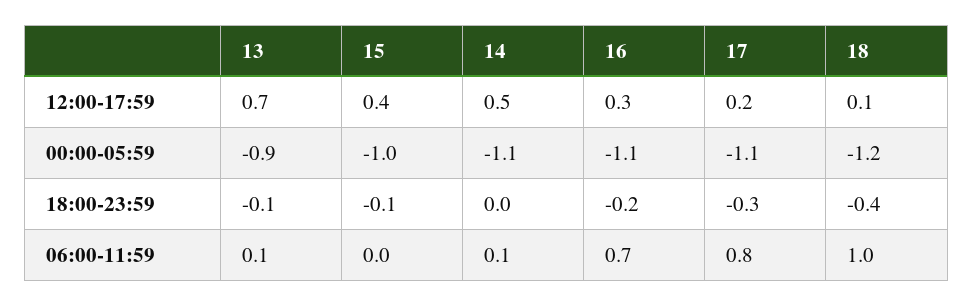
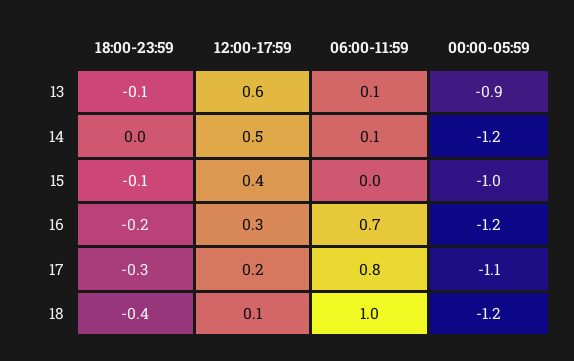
13, 12:00-17:59: 0.7 -> 0.6
14, 00:00-05:59: -1.1 -> -1.2
16, 00:00-05:59: -1.1 -> -1.2

